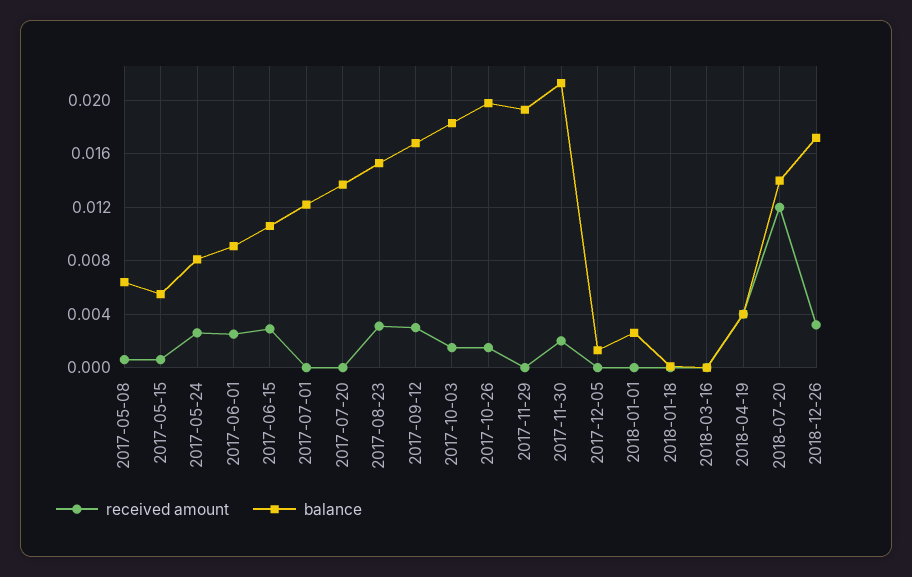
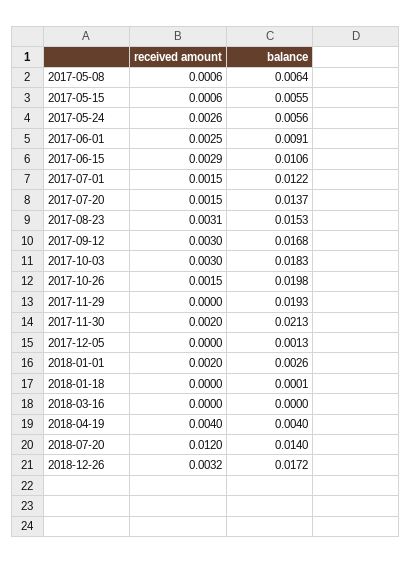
balance, 2017-05-24: 0.008 -> 0.0056
received amount, 2017-07-01: 0 -> 0.0015
received amount, 2017-07-20: 0 -> 0.0015
received amount, 2017-10-03: 0.0015 -> 0.003
received amount, 2018-01-01: 0 -> 0.002

